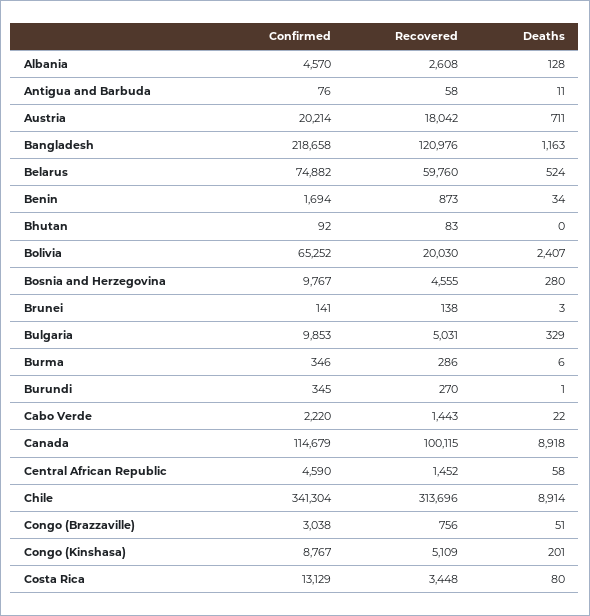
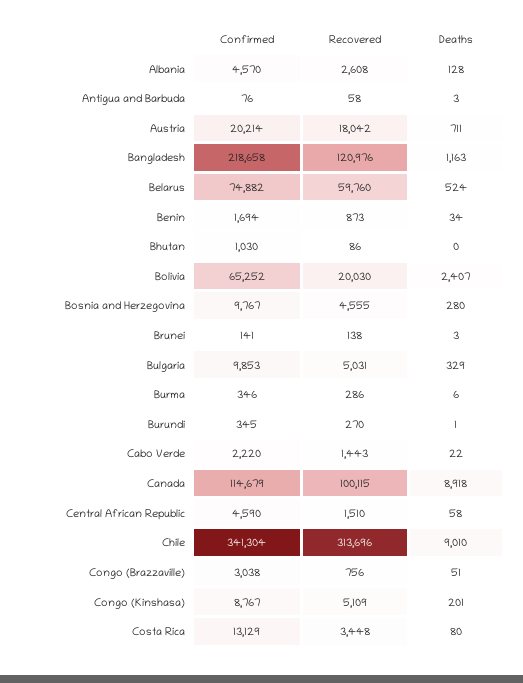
Deaths, Antigua and Barbuda: 11 -> 3
Confirmed, Bhutan: 92 -> 1030
Recovered, Bhutan: 83 -> 86
Recovered, Central African Republic: 1452 -> 1510
Deaths, Chile: 8914 -> 9010

